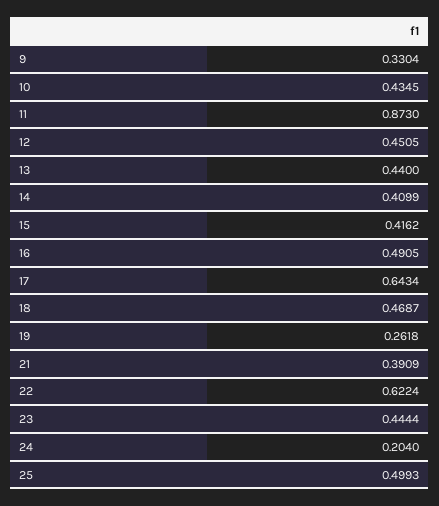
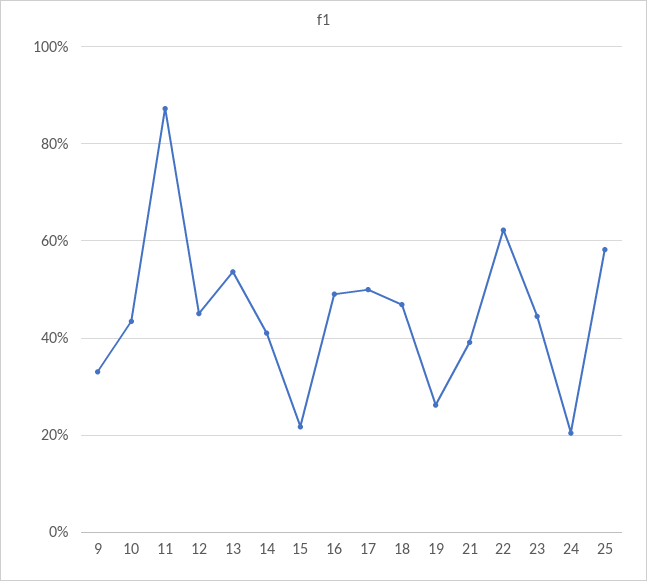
13: 0.44 -> 0.54
15: 0.4162 -> 0.22
17: 0.6434 -> 0.5
25: 0.4993 -> 0.58

